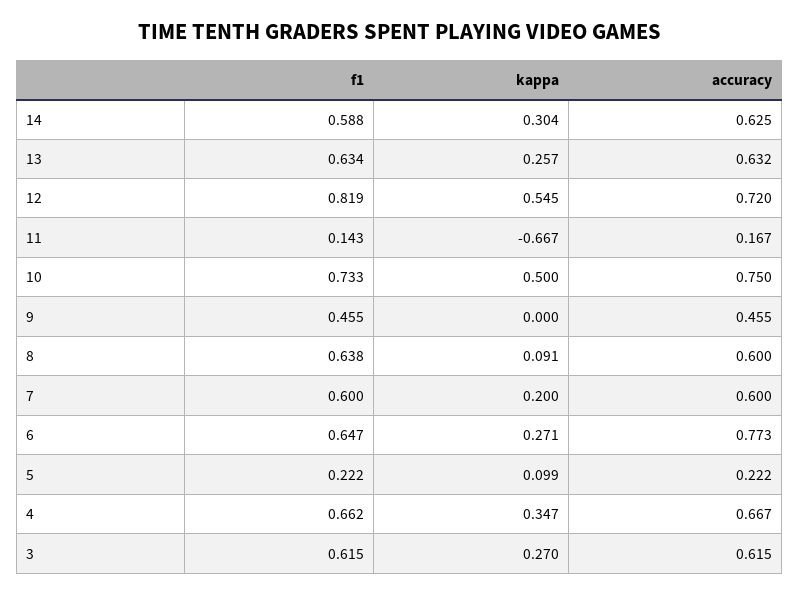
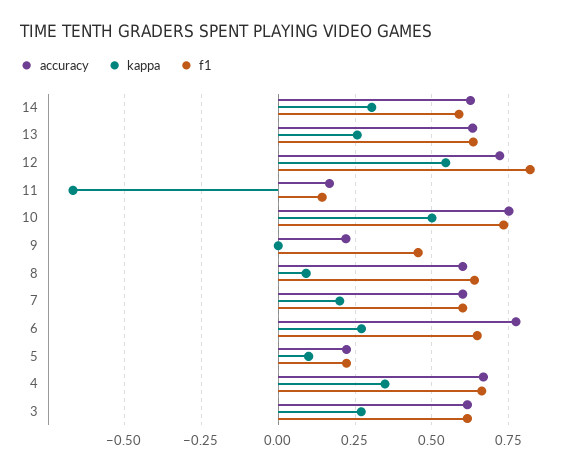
accuracy, 9: 0.455 -> 0.225

